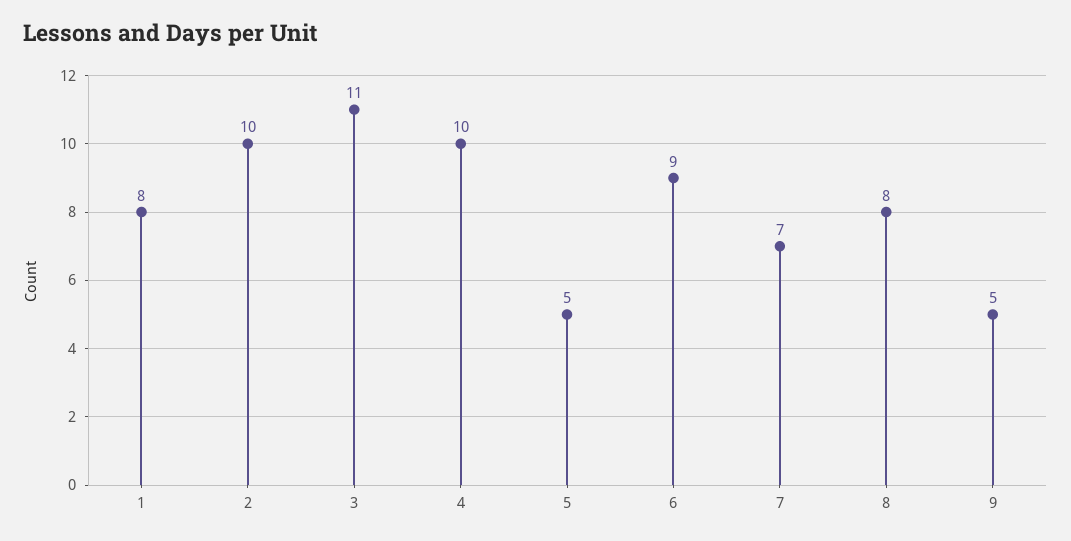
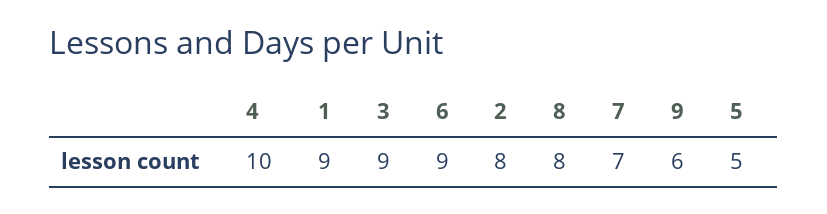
1: 8 -> 9
2: 10 -> 8
3: 11 -> 9
9: 5 -> 6

